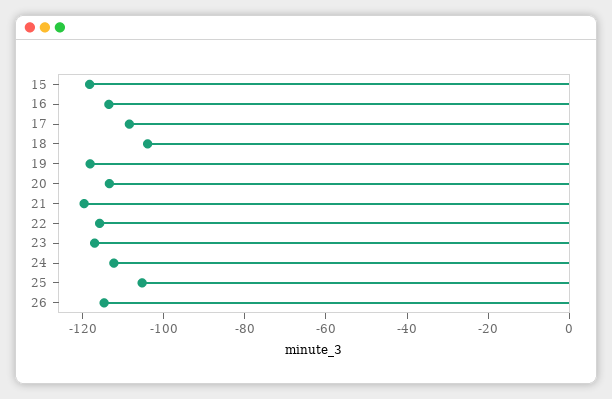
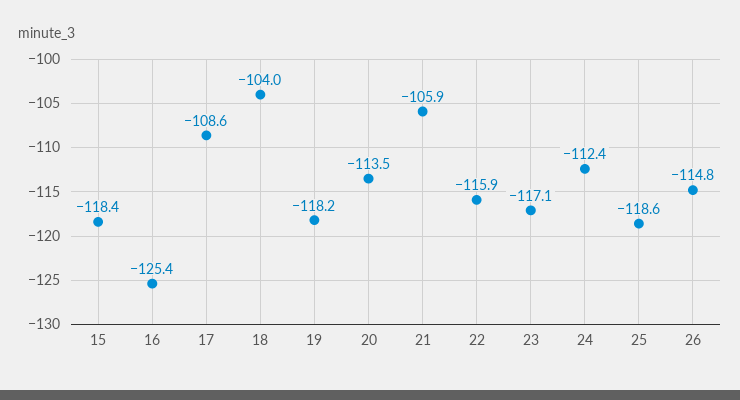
16: -115 -> -125.4
21: -120 -> -105.9
25: -105 -> -118.6

